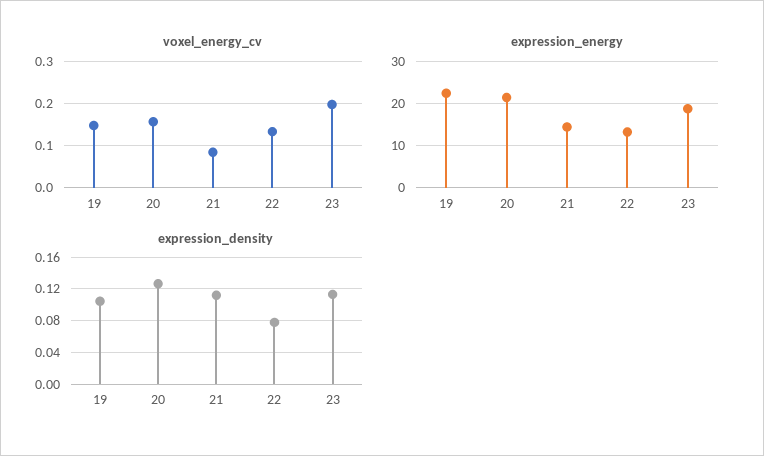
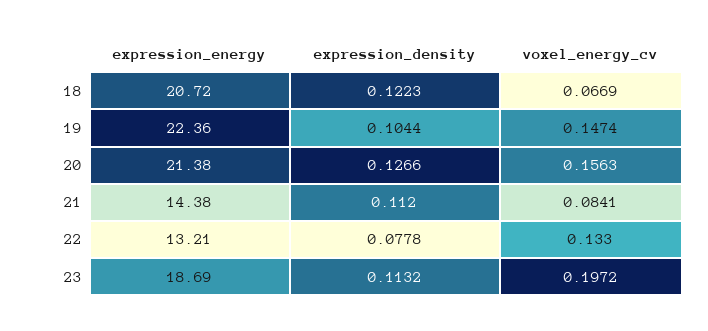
expression_energy, 18: none -> 20.72
expression_density, 18: none -> 0.1223
voxel_energy_cv, 18: none -> 0.0669

